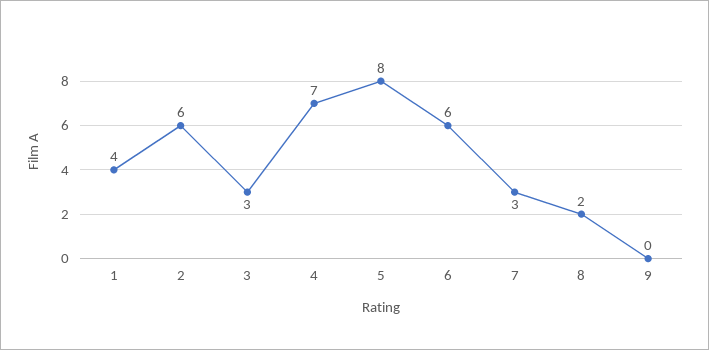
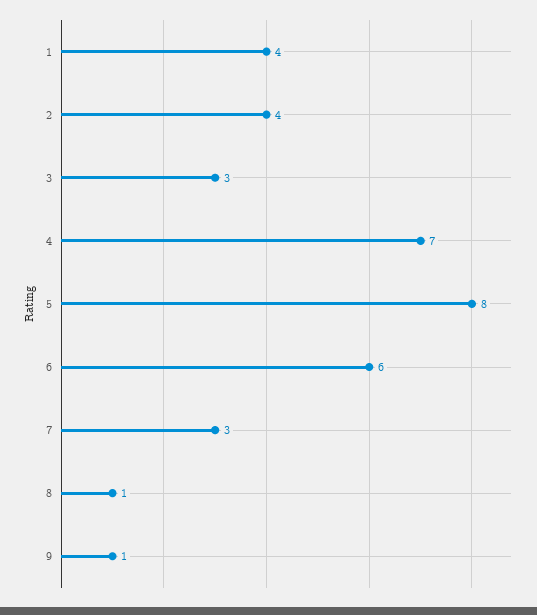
2: 6 -> 4
8: 2 -> 1
9: 0 -> 1

